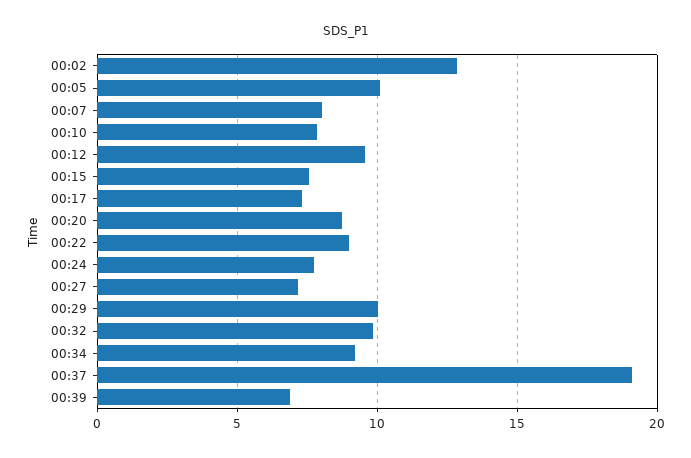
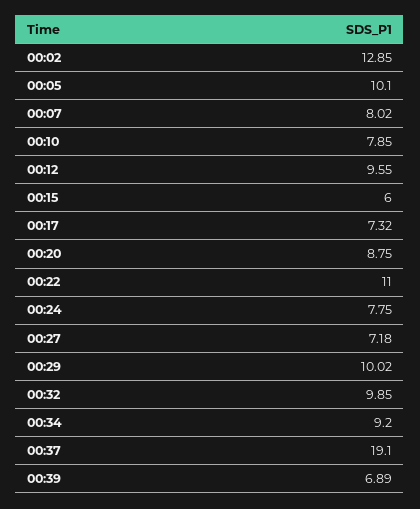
00:15: 7.5 -> 6
00:22: 9 -> 11

